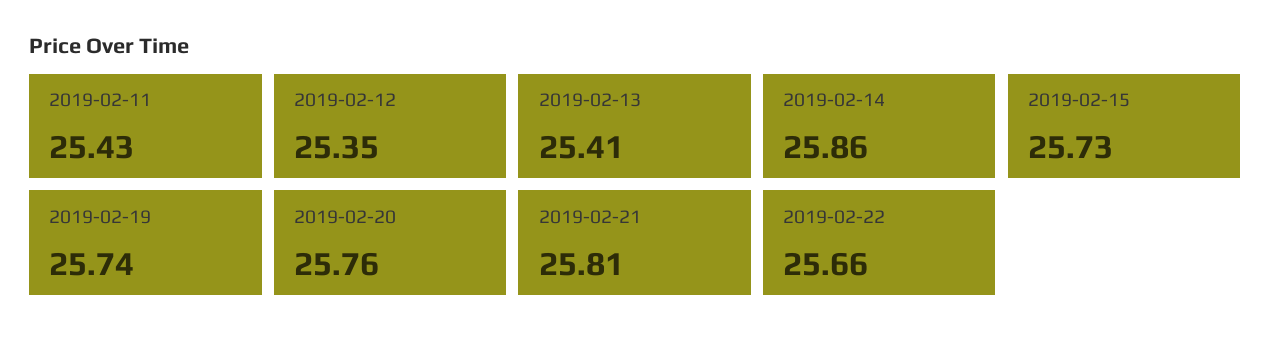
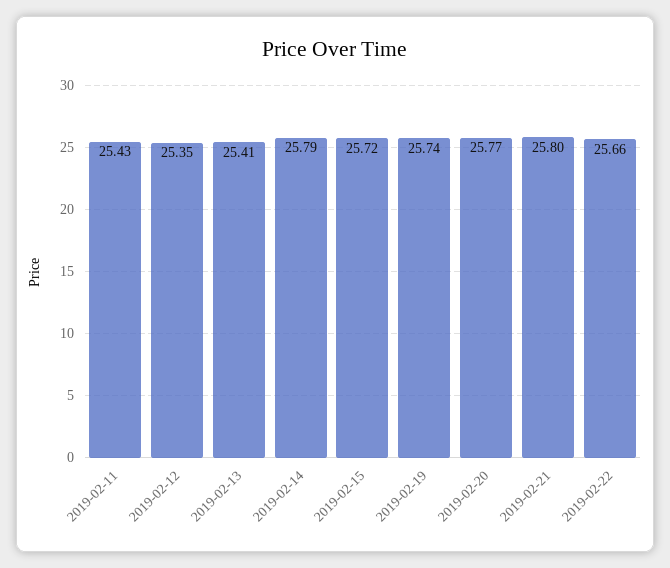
2019-02-14: 25.86 -> 25.79
2019-02-15: 25.73 -> 25.72
2019-02-20: 25.76 -> 25.77
2019-02-21: 25.81 -> 25.8

